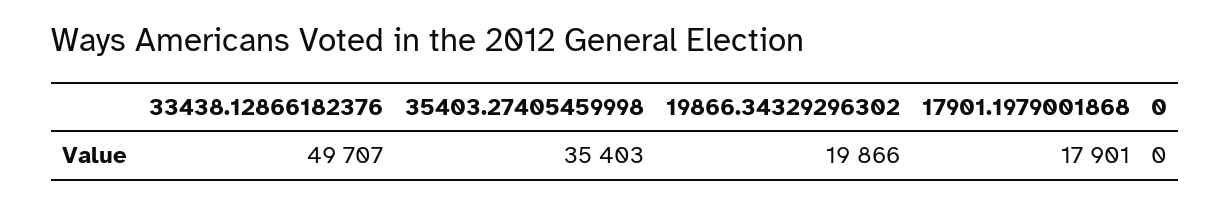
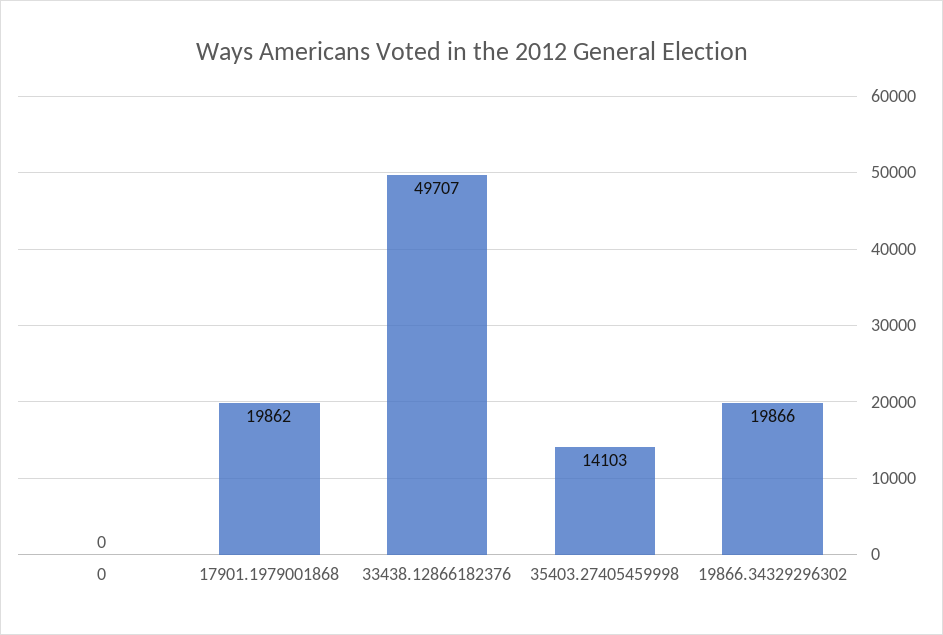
35403.27405459998: 35403 -> 14103
17901.1979001868: 17901 -> 19862

